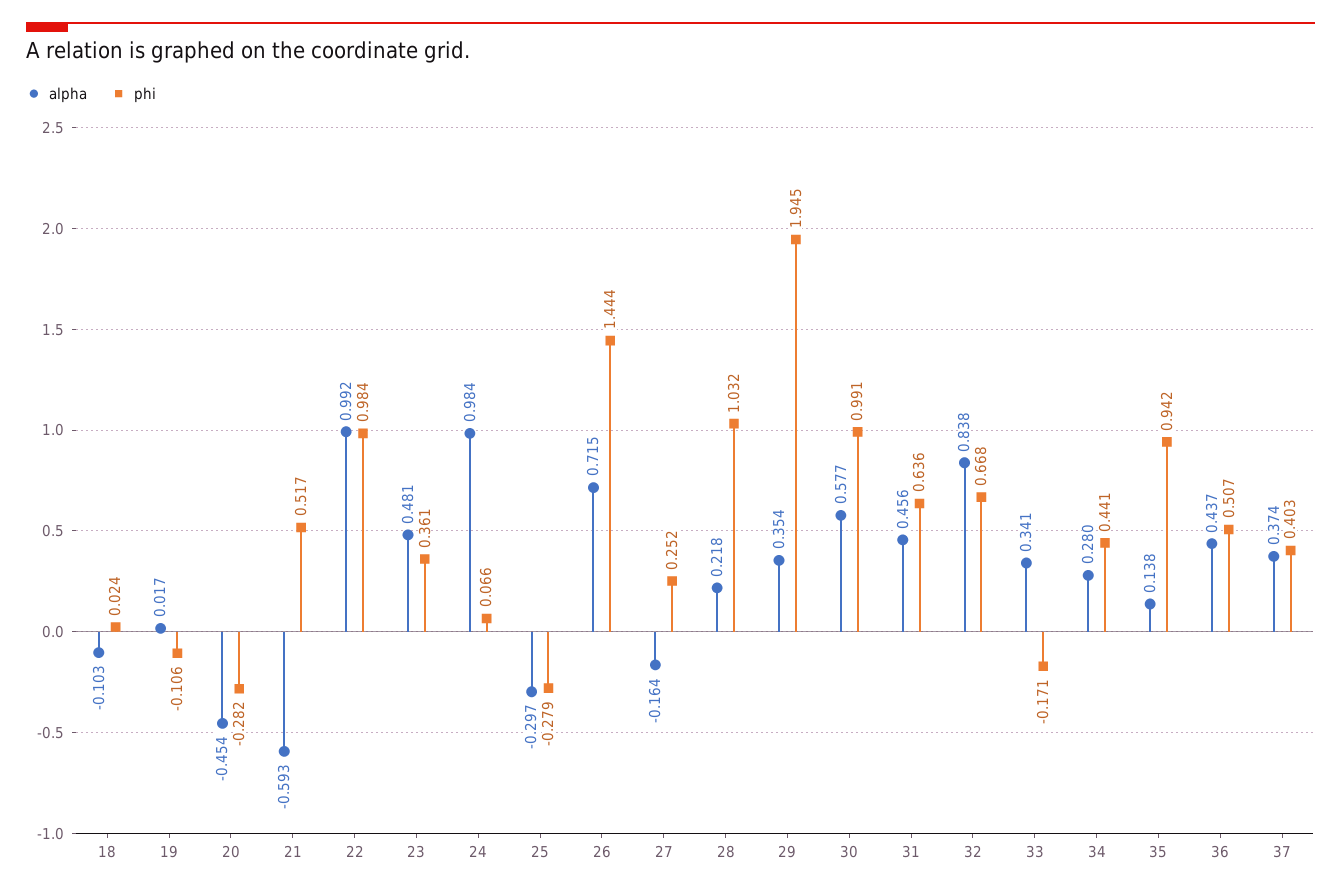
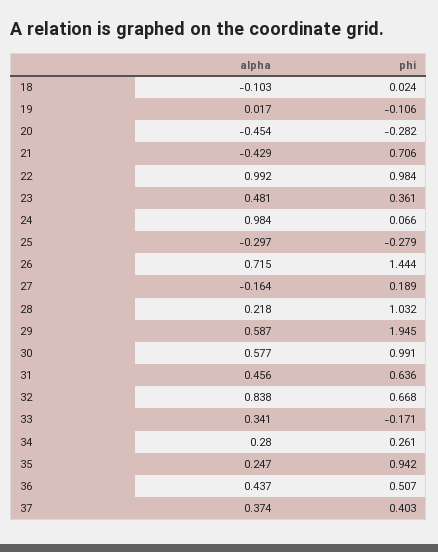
alpha, 21: -0.593 -> -0.429
phi, 21: 0.517 -> 0.706
phi, 27: 0.252 -> 0.189
alpha, 29: 0.354 -> 0.587
phi, 34: 0.441 -> 0.261
alpha, 35: 0.138 -> 0.247

